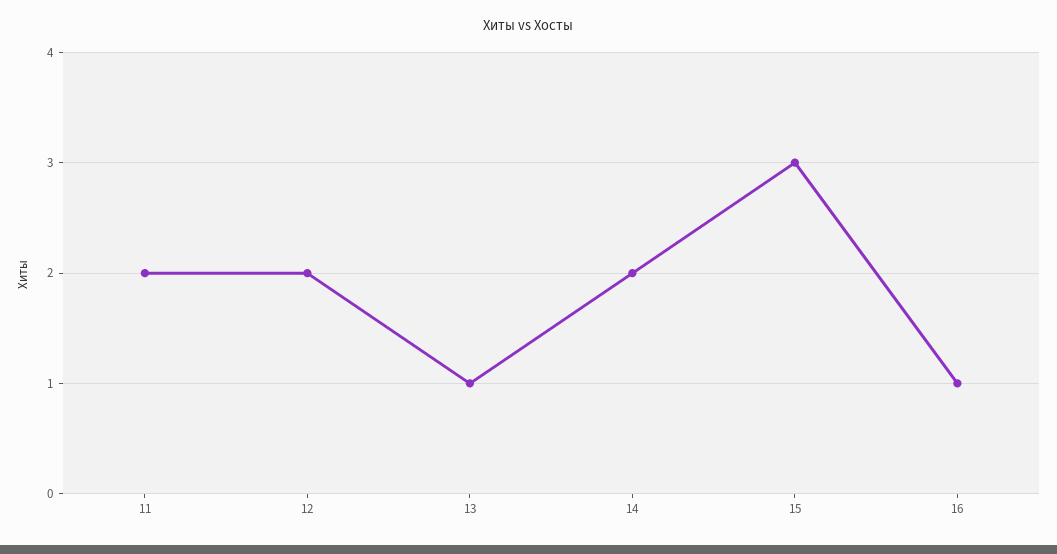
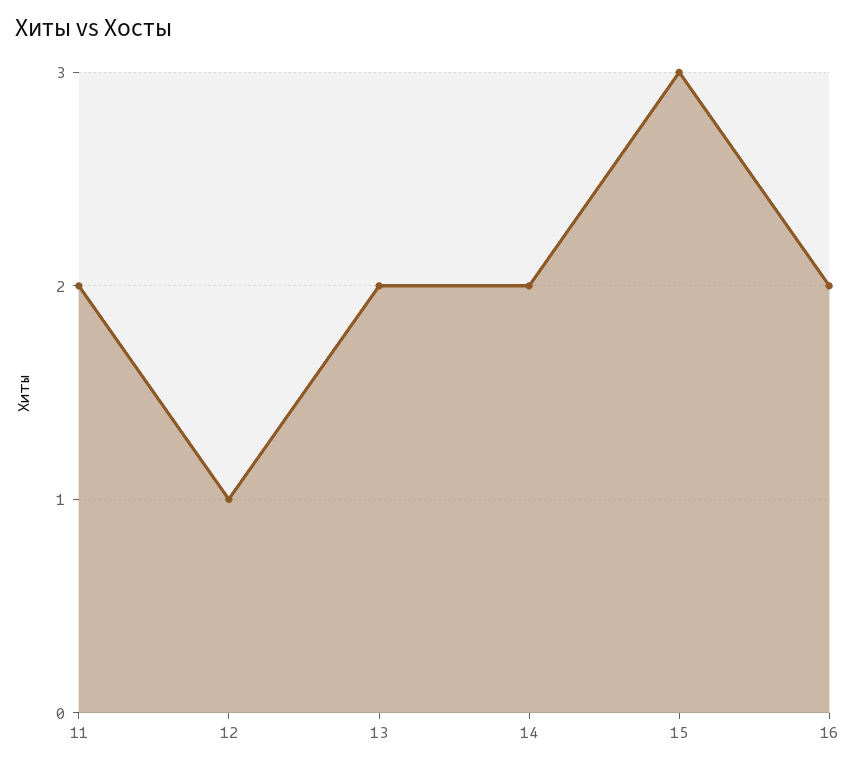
12: 2 -> 1
13: 1 -> 2
16: 1 -> 2

